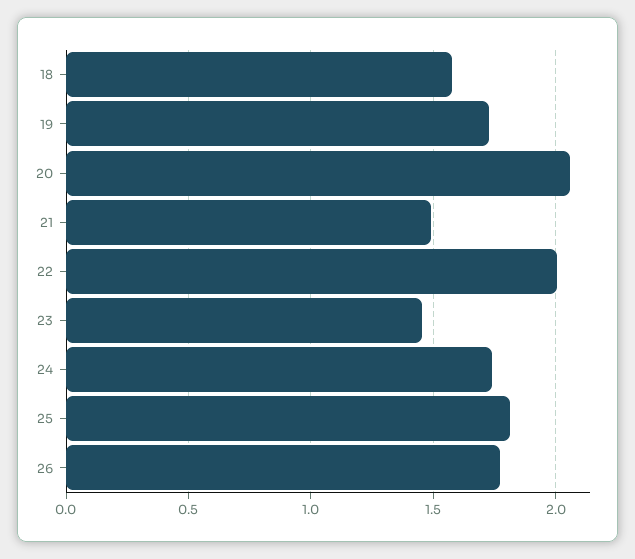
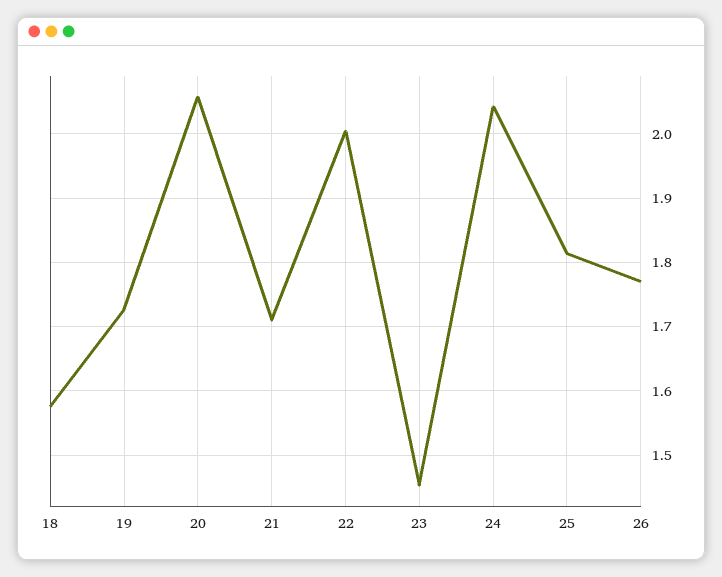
21: 1.5 -> 1.71
24: 1.75 -> 2.04

